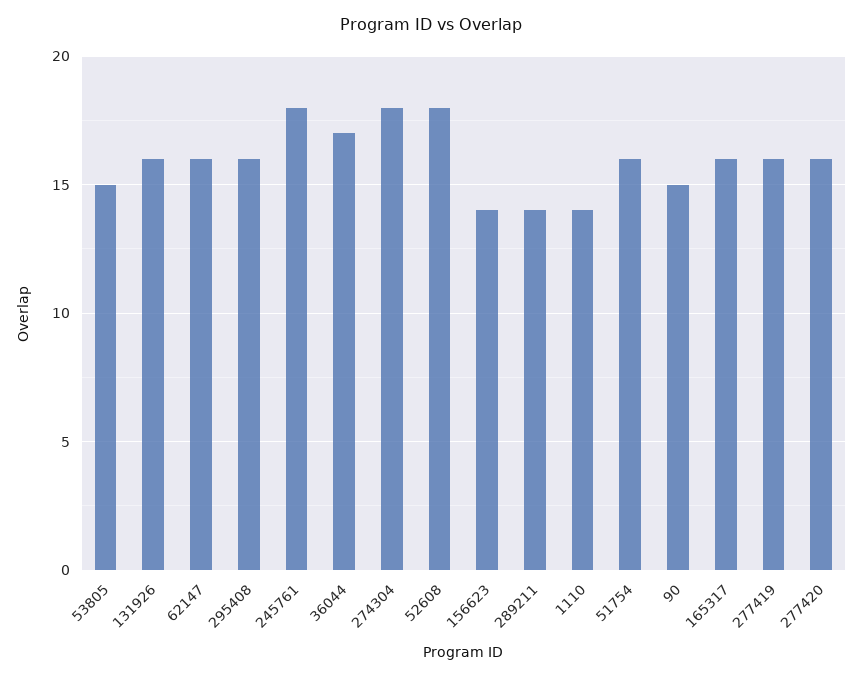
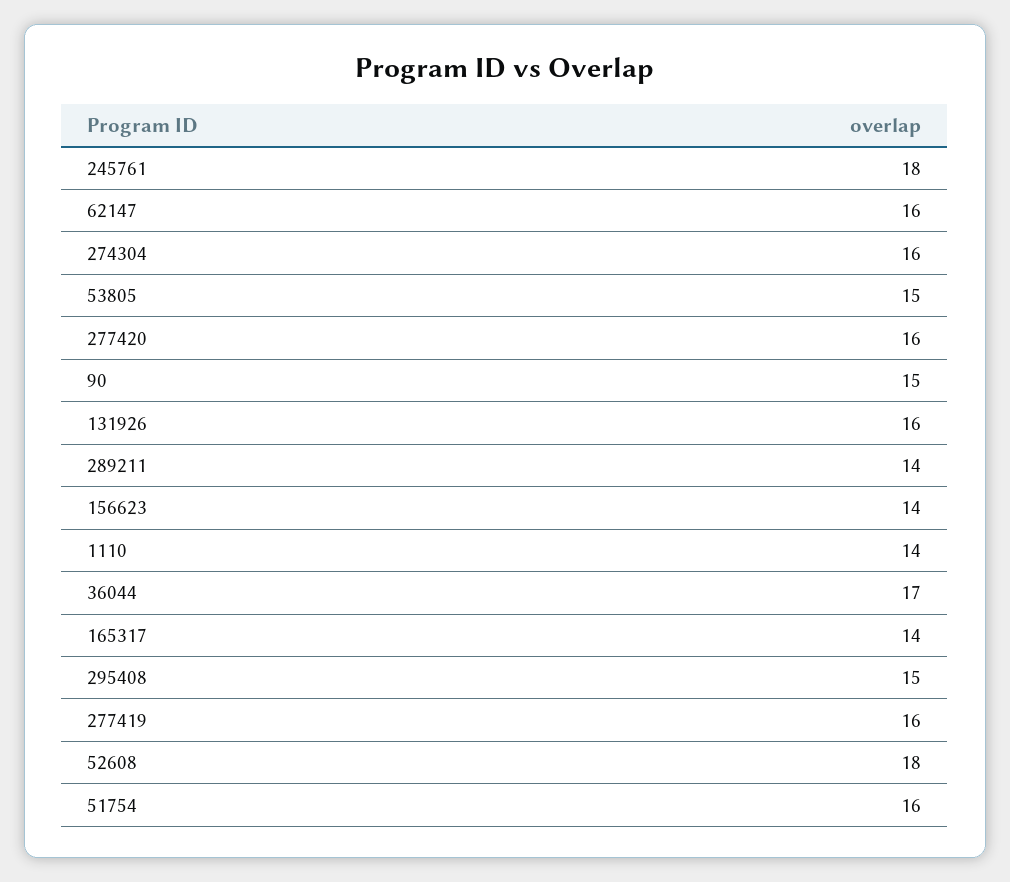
295408: 16 -> 15
274304: 18 -> 16
165317: 16 -> 14

